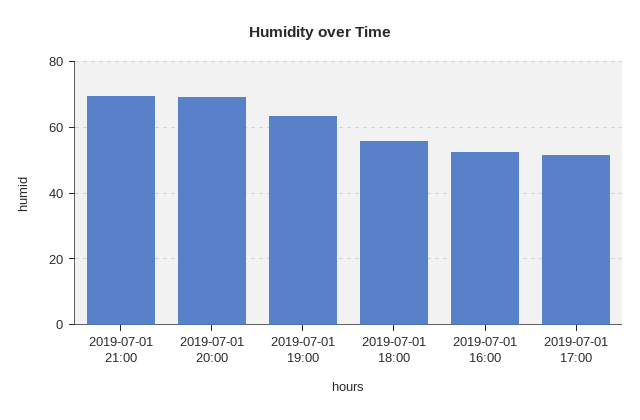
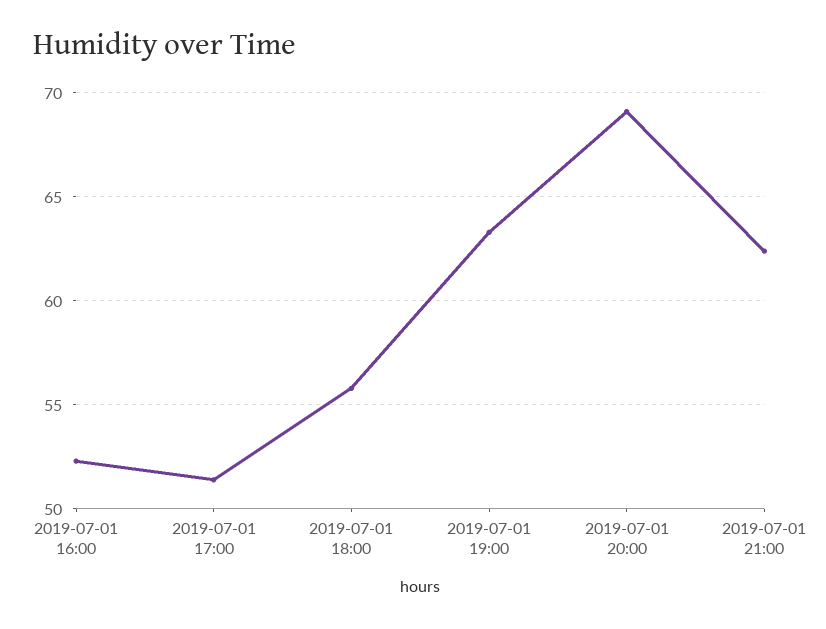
2019-07-01 21:00: 70 -> 62.5

